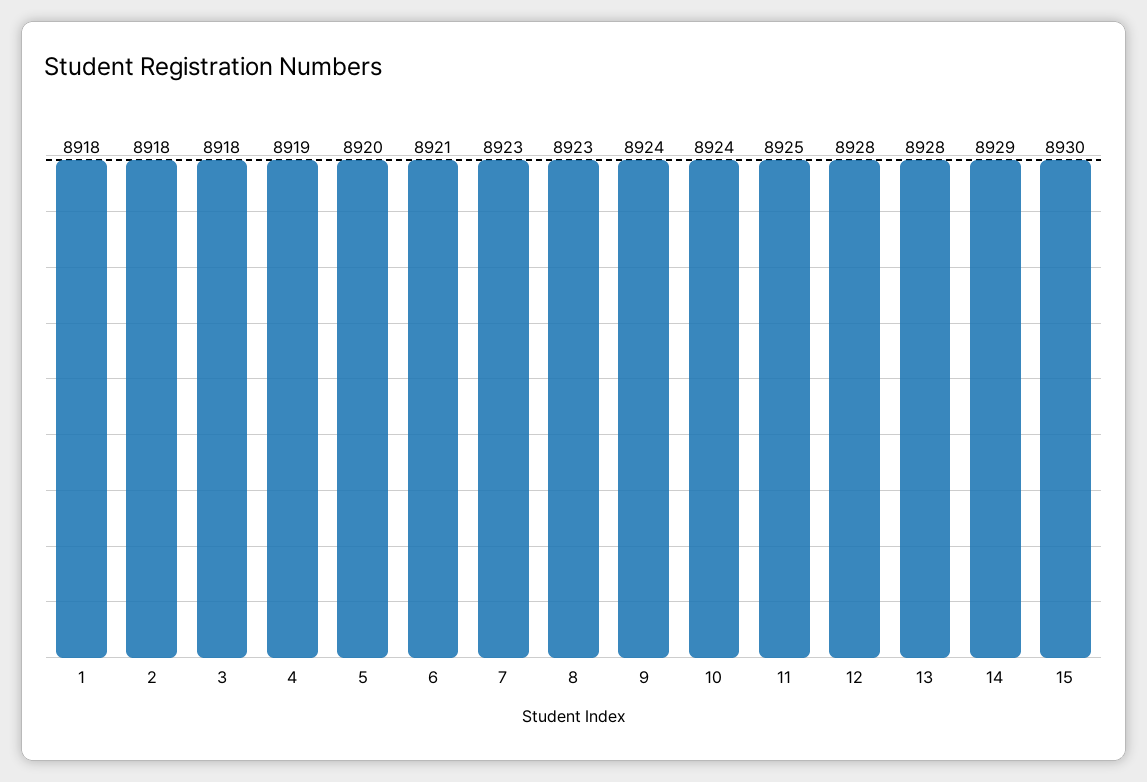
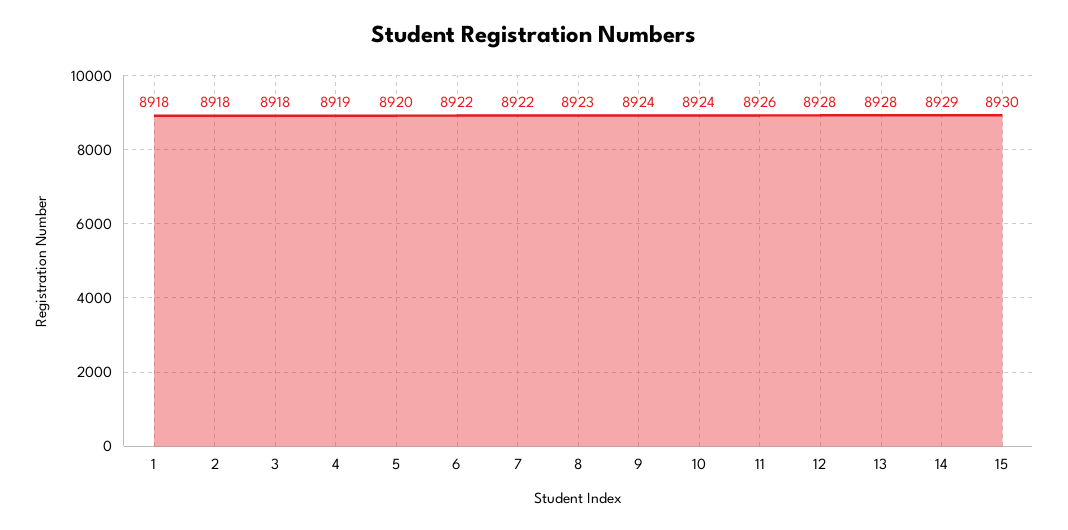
6: 8921 -> 8922
7: 8923 -> 8922
11: 8925 -> 8926

